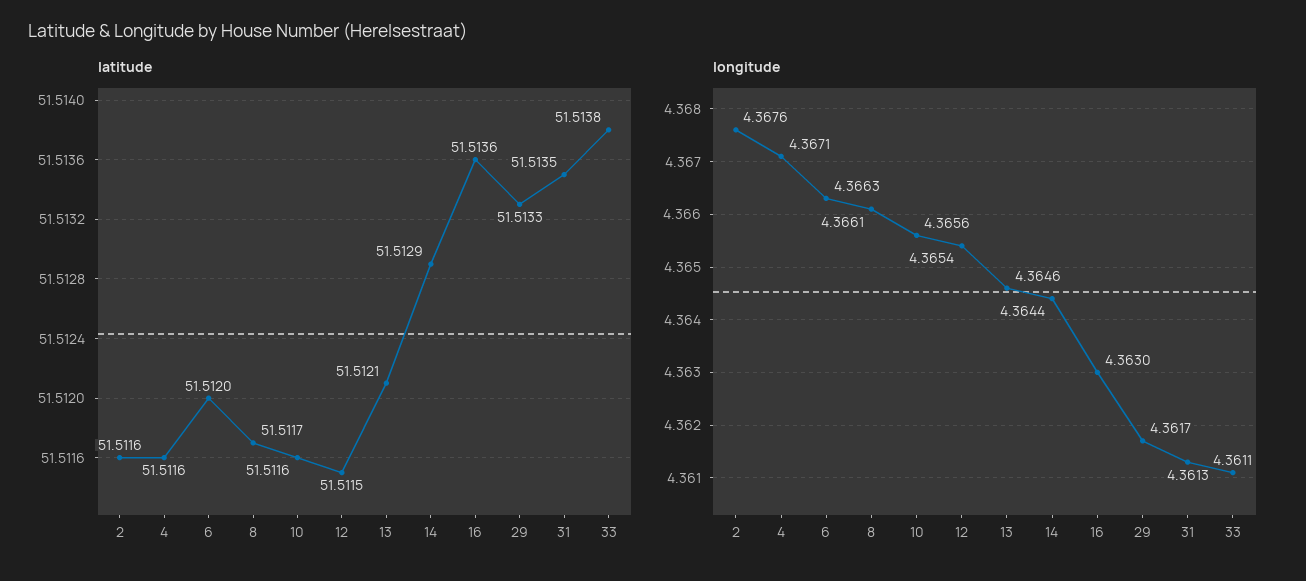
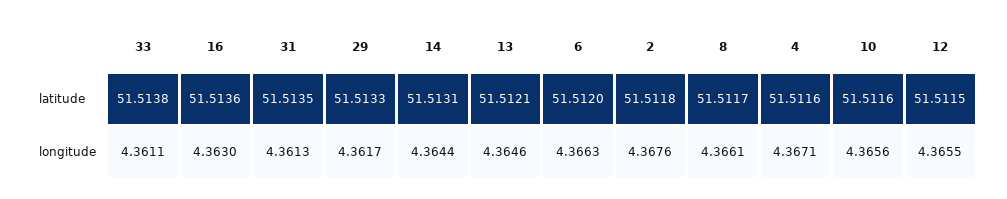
latitude, 2: 51.5116 -> 51.5118
latitude, 14: 51.5129 -> 51.5131
longitude, 12: 4.3654 -> 4.3655

